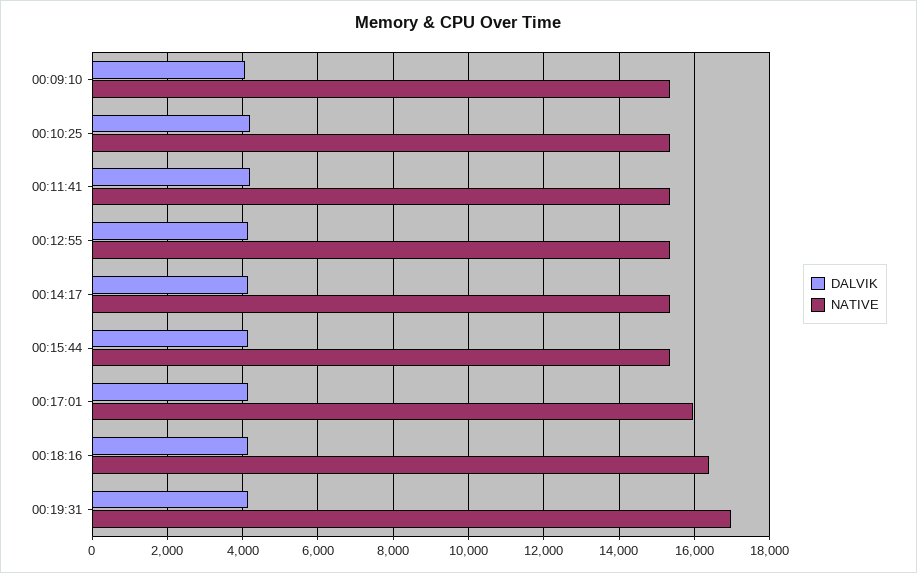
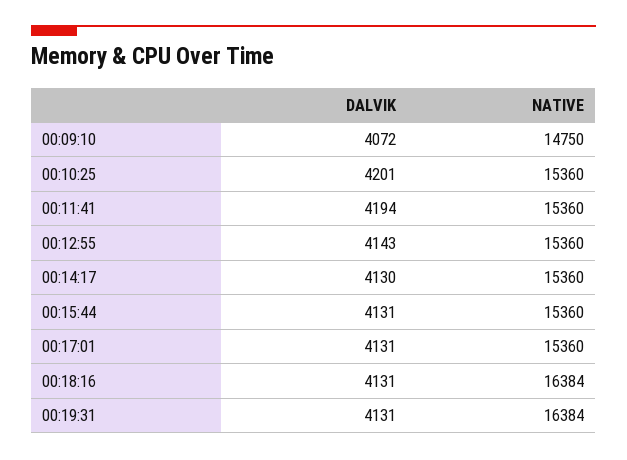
NATIVE, 00:09:10: 15400 -> 14750
NATIVE, 00:17:01: 16000 -> 15360
NATIVE, 00:19:31: 17000 -> 16384

